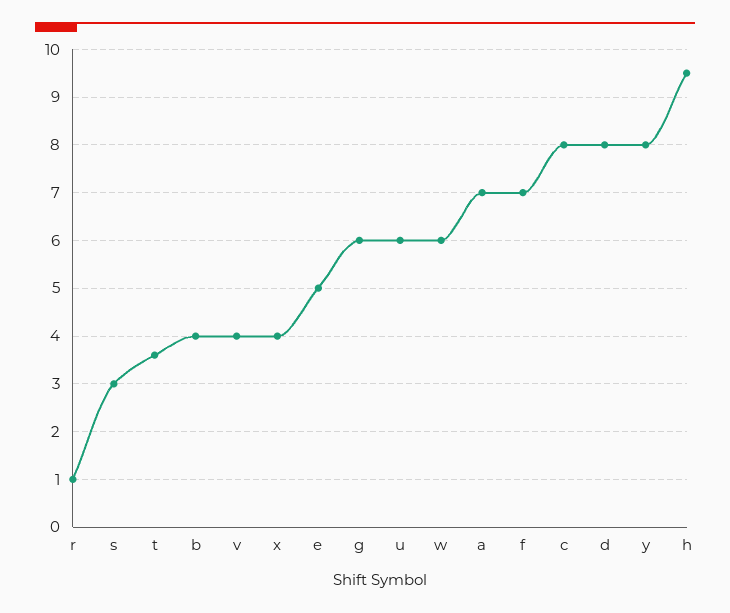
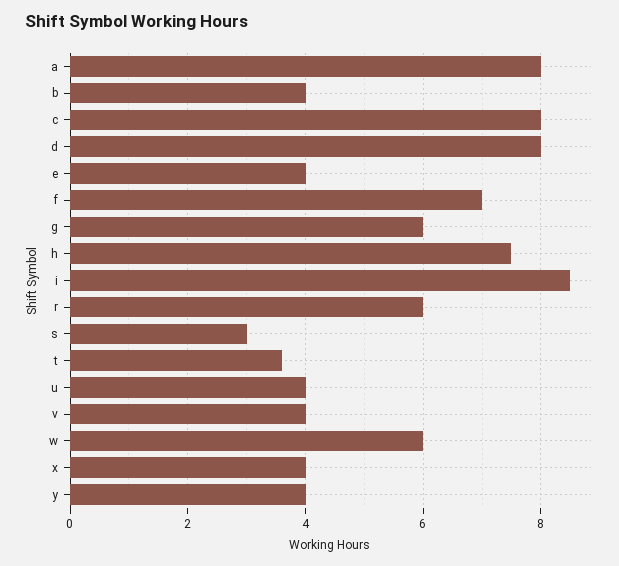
r: 1 -> 6
e: 5 -> 4
u: 6 -> 4
a: 7 -> 8
y: 8 -> 4
h: 9.5 -> 7.5
i: none -> 8.5

